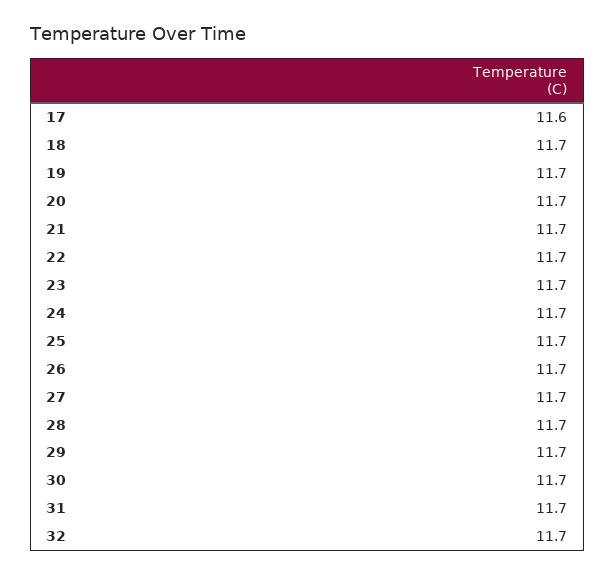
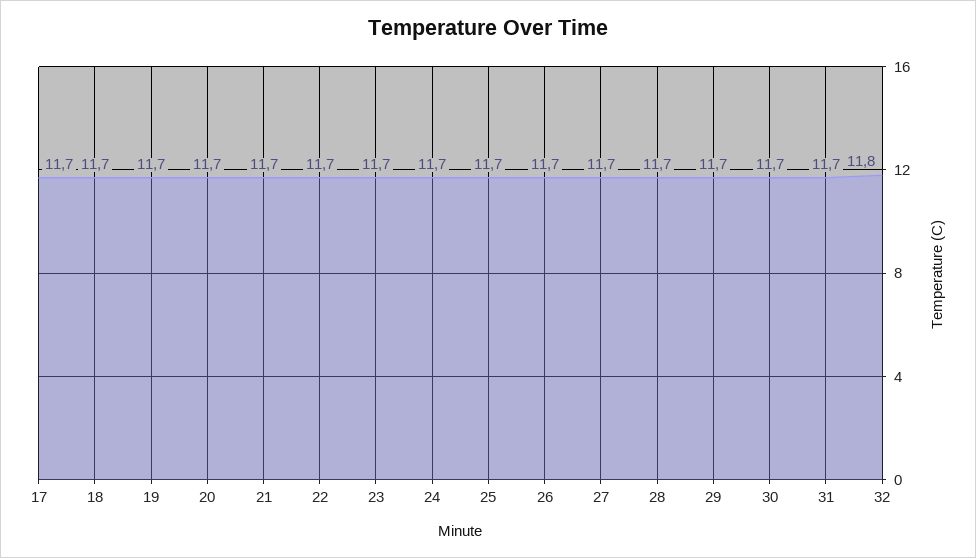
17: 11.6 -> 11.7
32: 11.7 -> 11.8

